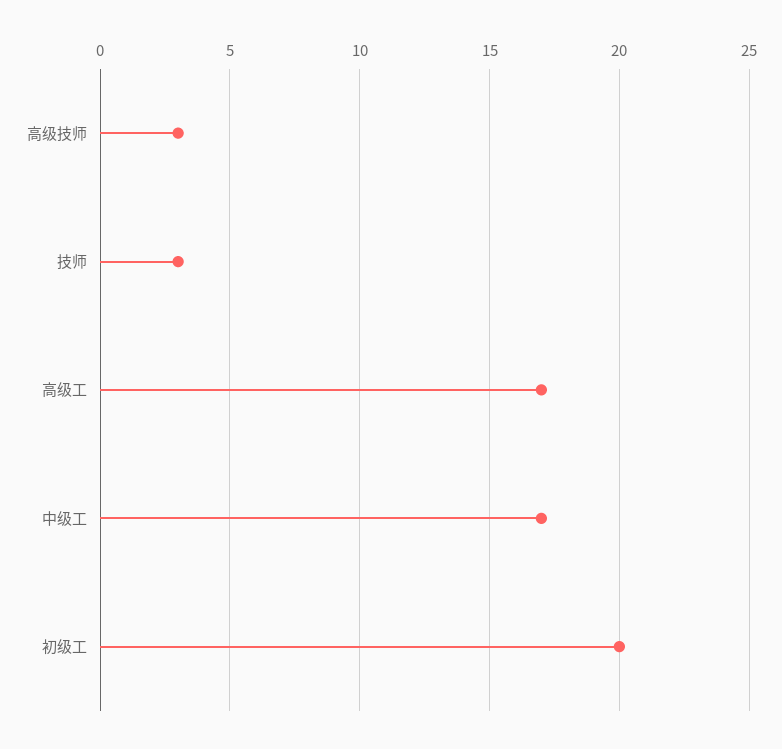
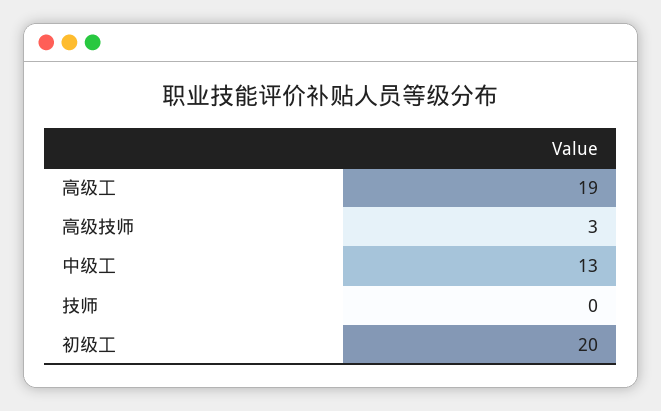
技师: 3 -> 0
高级工: 17 -> 19
中级工: 17 -> 13

